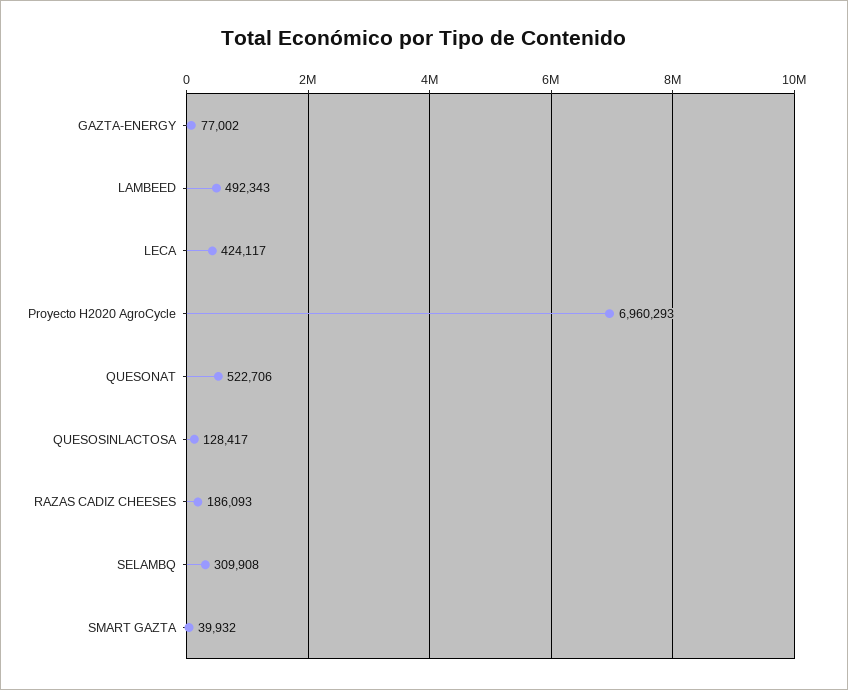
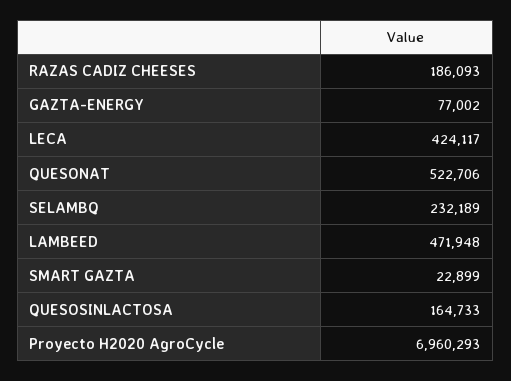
LAMBEED: 492343 -> 471948
QUESOSINLACTOSA: 128417 -> 164733
SELAMBQ: 309908 -> 232189
SMART GAZTA: 39932 -> 22899

